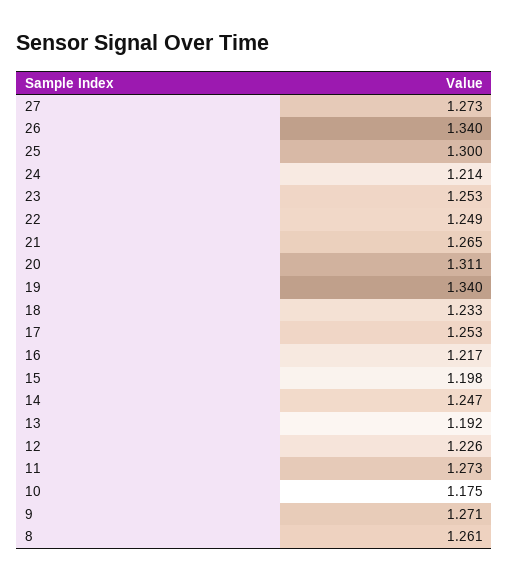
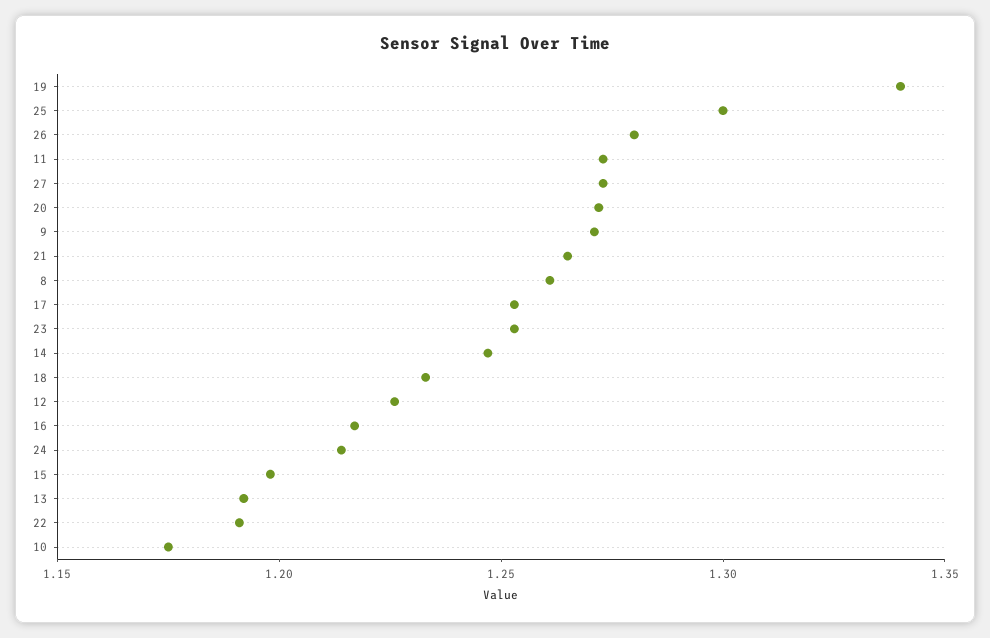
26: 1.34 -> 1.28
22: 1.249 -> 1.19
20: 1.311 -> 1.27

